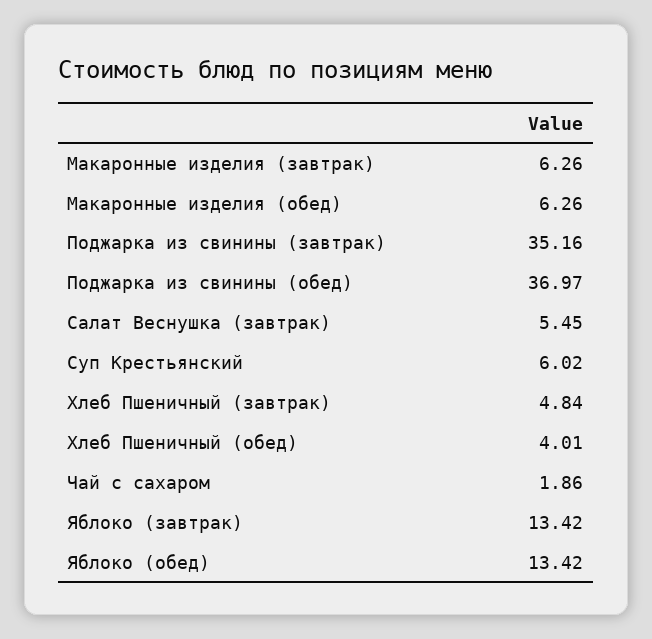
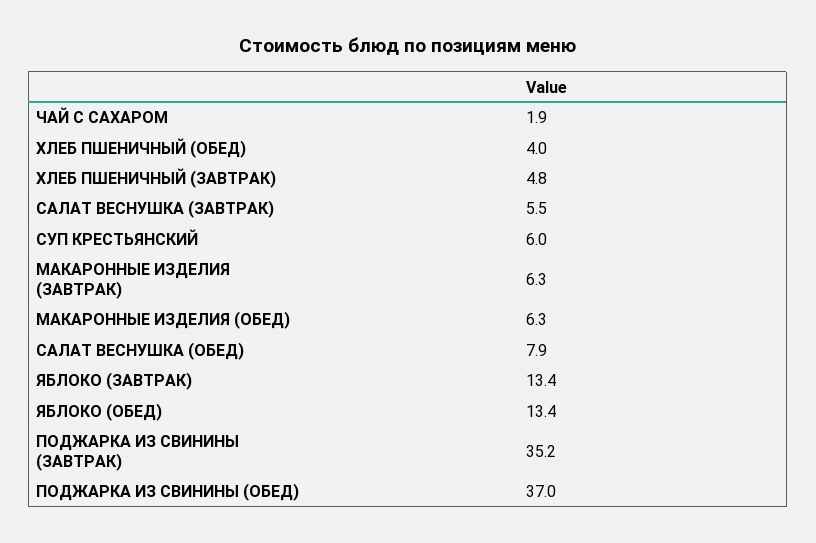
САЛАТ ВЕСНУШКА (ОБЕД): none -> 7.9

